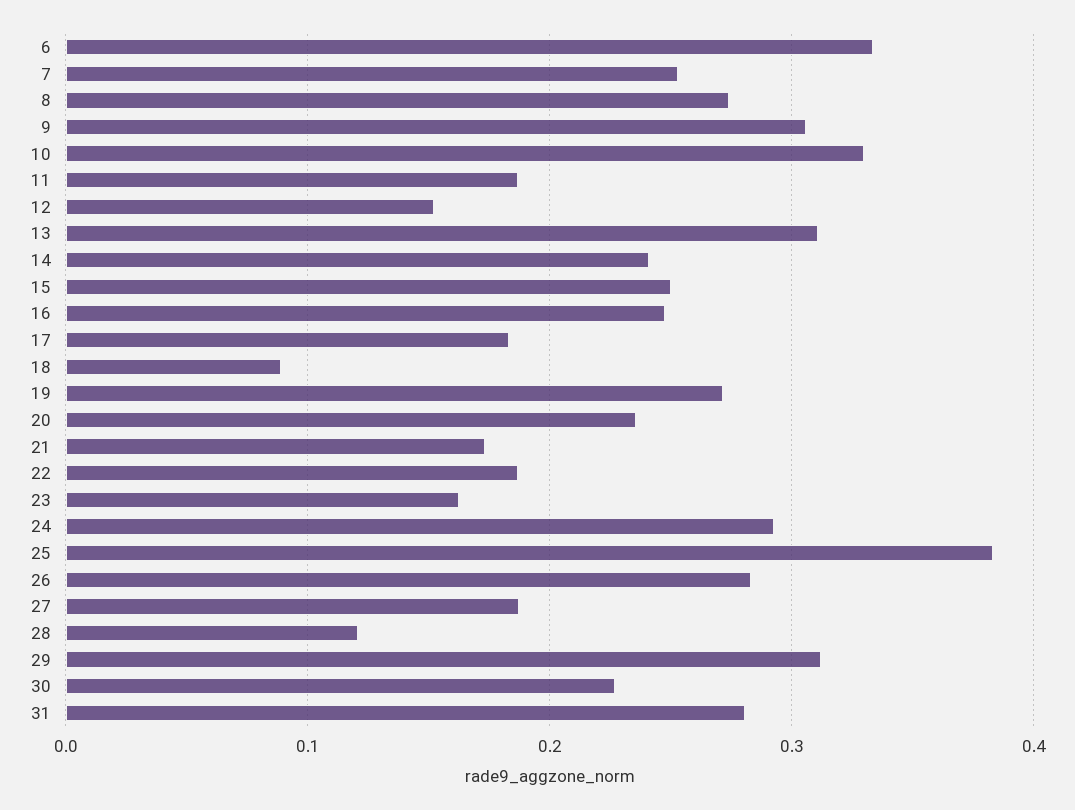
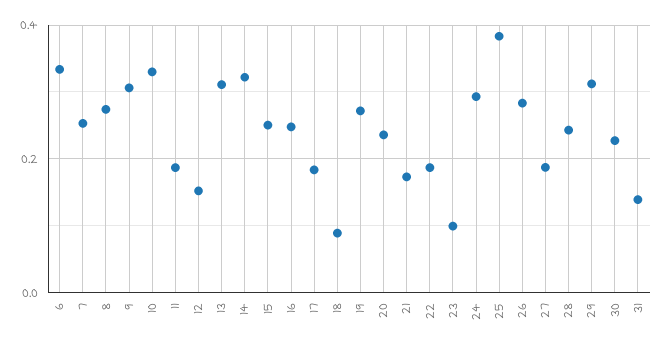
14: 0.24 -> 0.32
23: 0.16 -> 0.1
28: 0.12 -> 0.24
31: 0.28 -> 0.14

